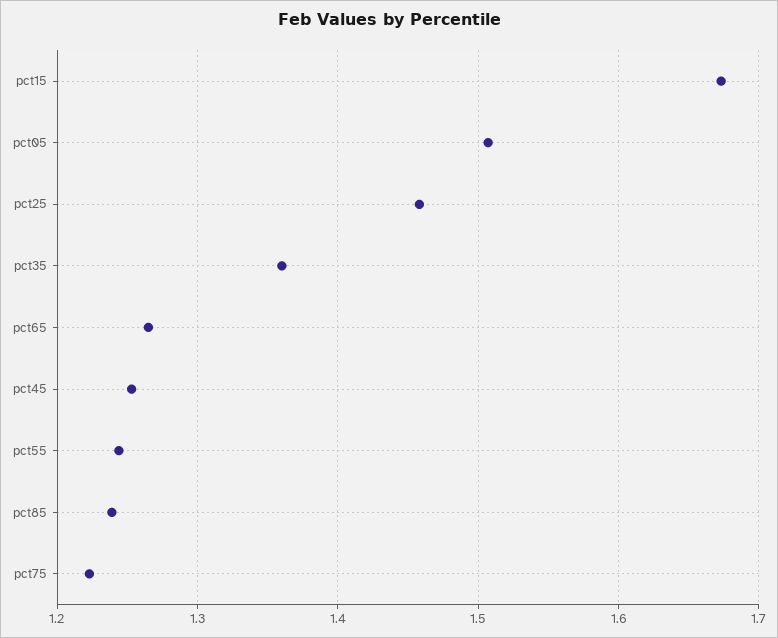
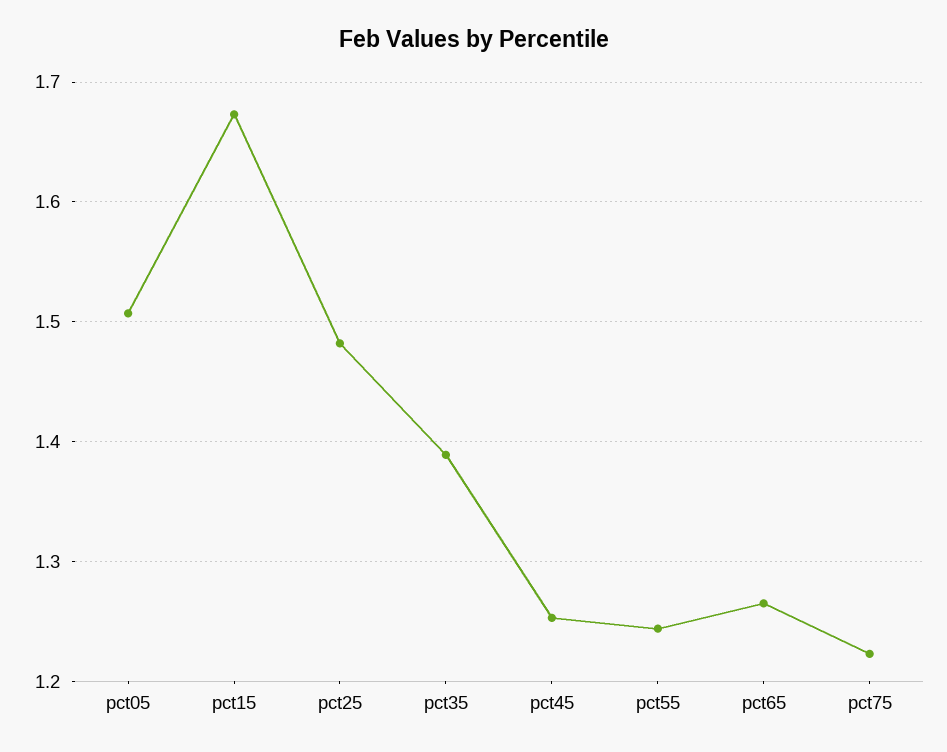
pct25: 1.46 -> 1.48
pct35: 1.36 -> 1.39
pct85: 1.24 -> none

